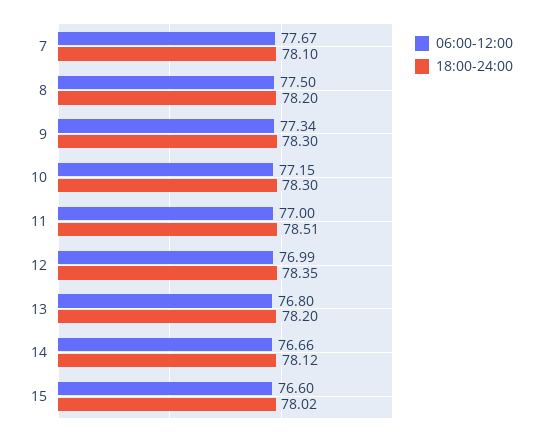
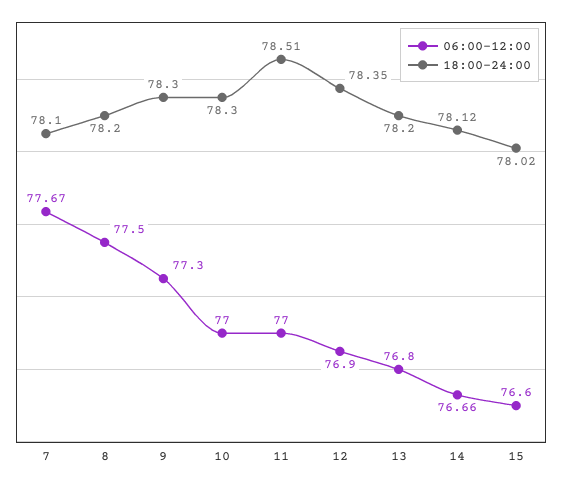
06:00-12:00, 9: 77.34 -> 77.3
06:00-12:00, 10: 77.15 -> 77
06:00-12:00, 12: 76.99 -> 76.9

